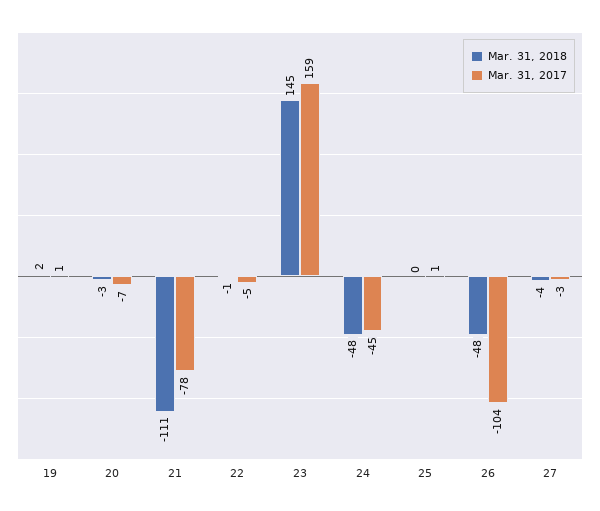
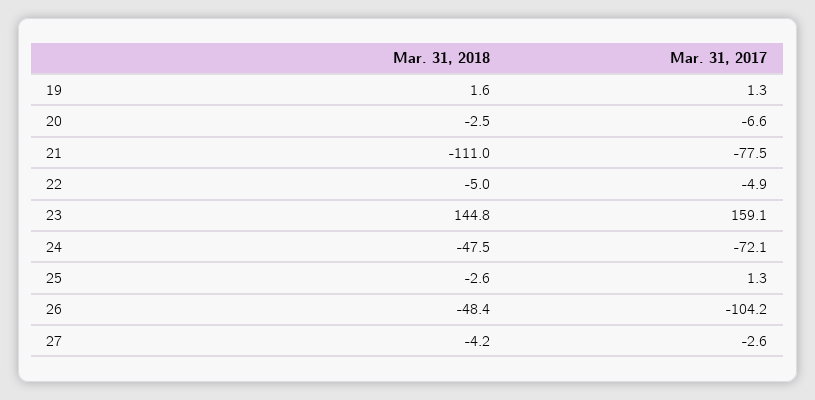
Mar. 31, 2018, 22: -1 -> -5
Mar. 31, 2017, 24: -45 -> -72.1
Mar. 31, 2018, 25: 0 -> -2.6

